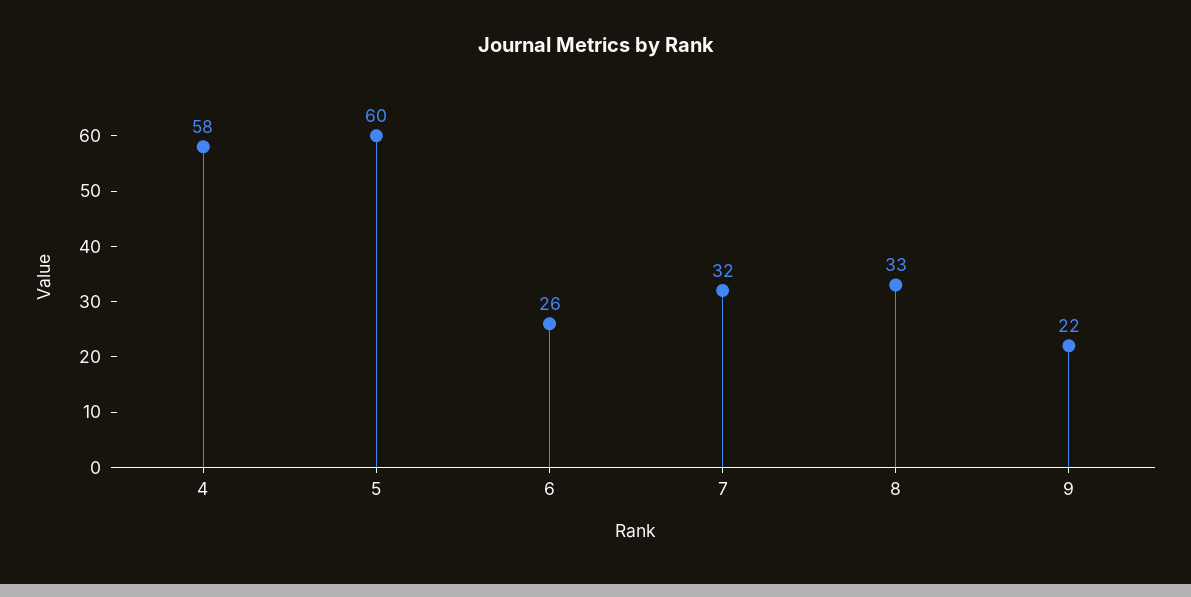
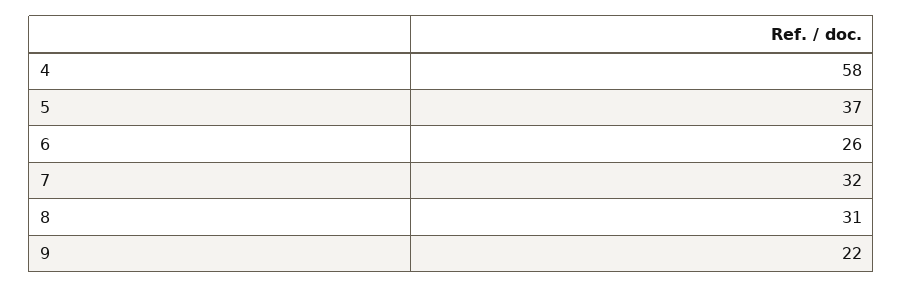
5: 60 -> 37
8: 33 -> 31

